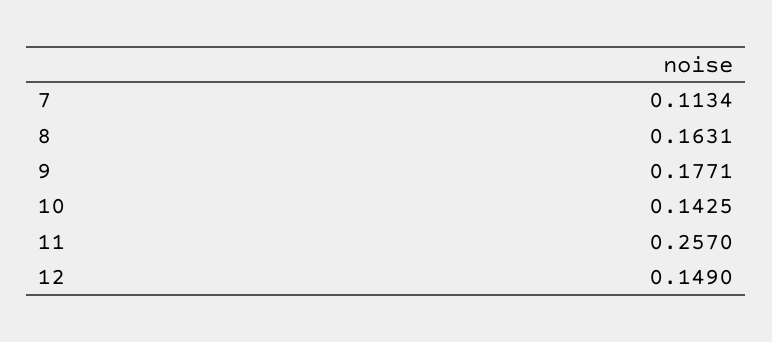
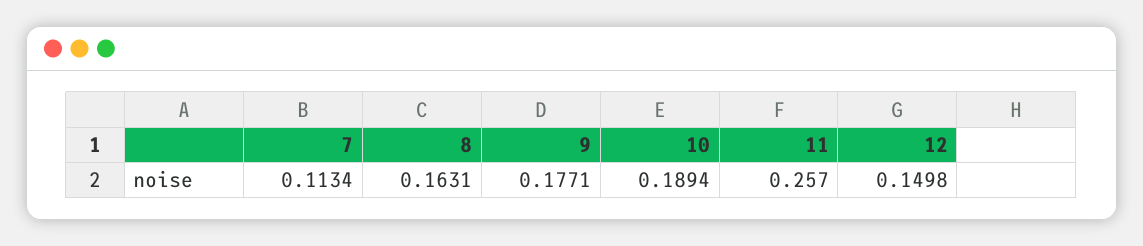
10: 0.1425 -> 0.1894
12: 0.149 -> 0.1498

